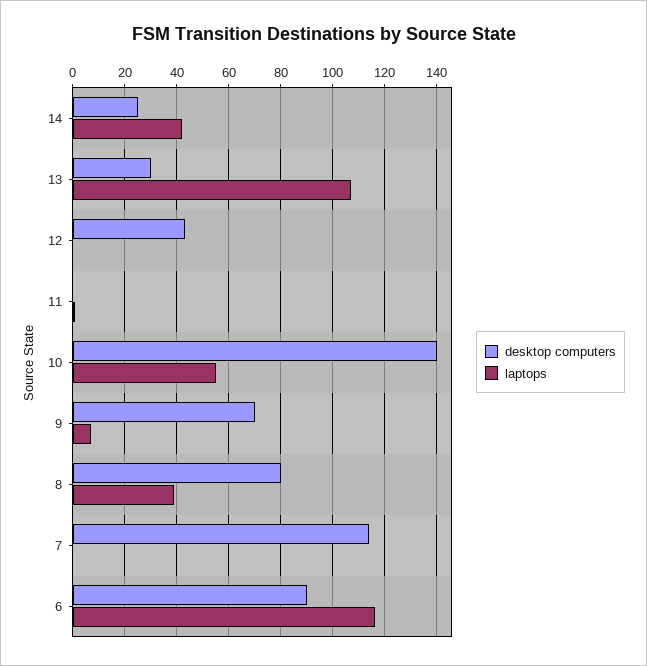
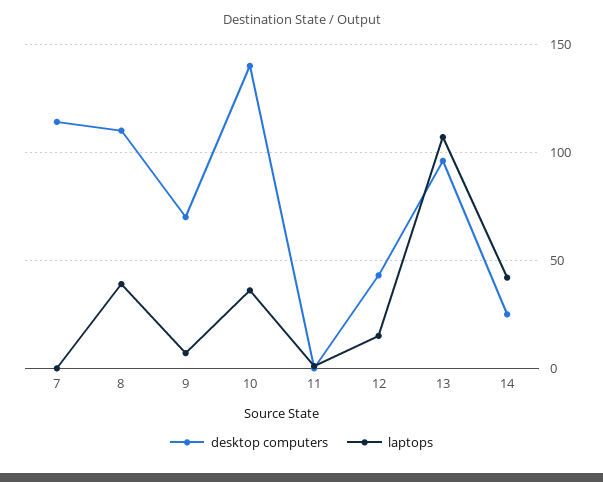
desktop computers, 13: 30 -> 95
laptops, 12: 0 -> 15
laptops, 10: 55 -> 35
desktop computers, 8: 80 -> 110
desktop computers, 6: 90 -> none
laptops, 6: 115 -> none

